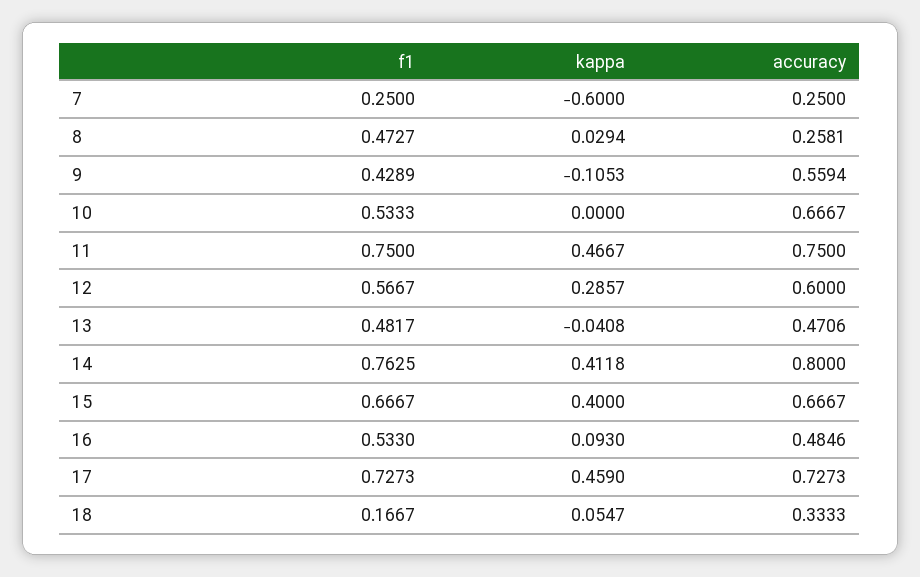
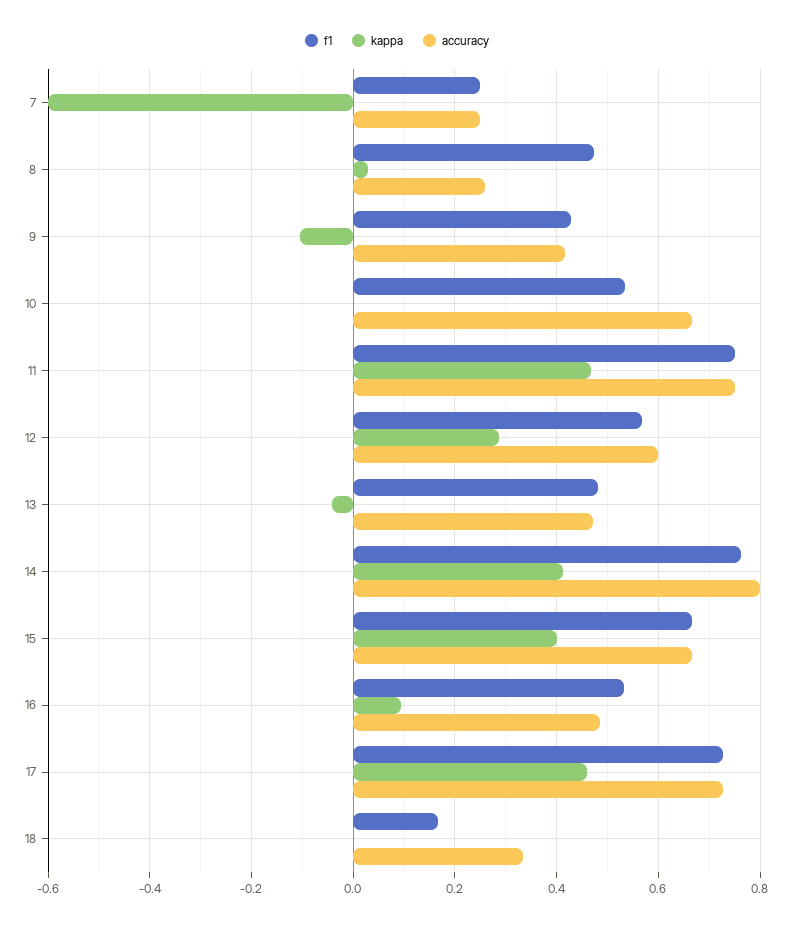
accuracy, 9: 0.5594 -> 0.42
kappa, 18: 0.0547 -> 0

